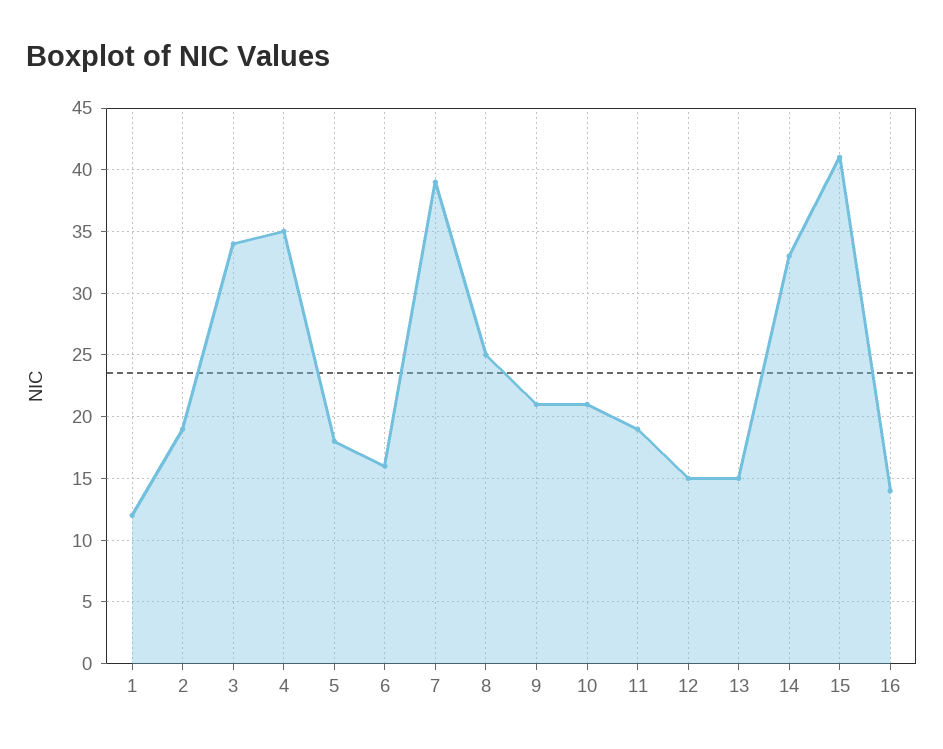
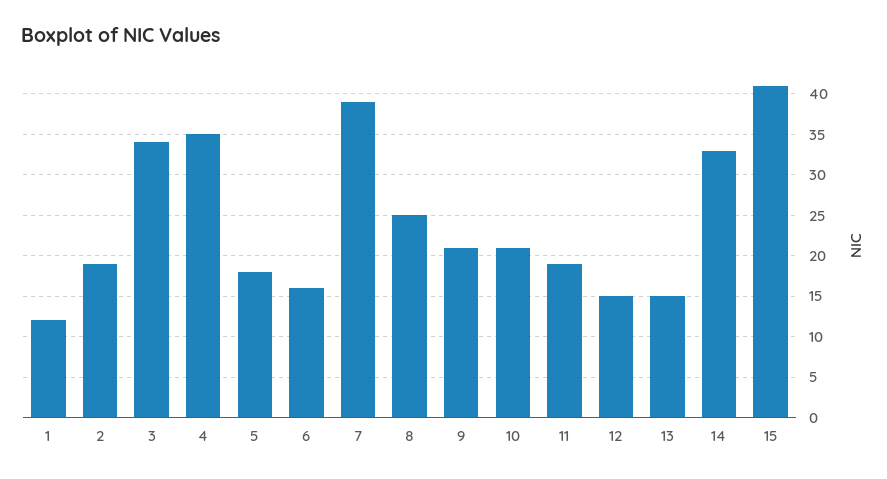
16: 14 -> none

